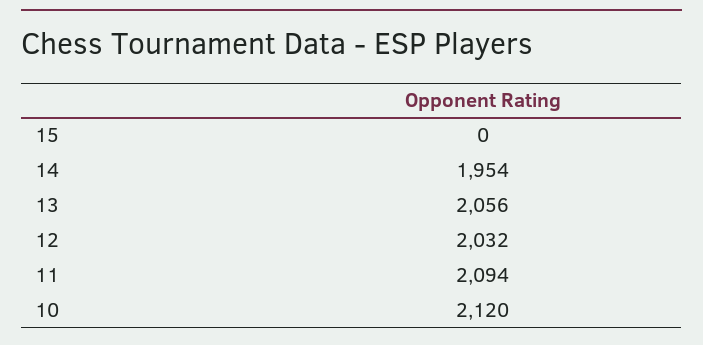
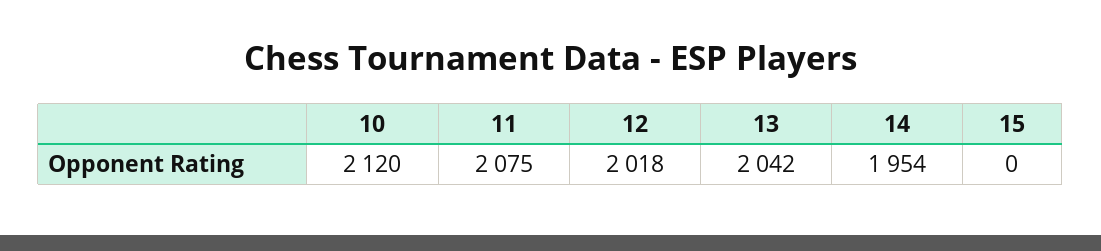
13: 2056 -> 2042
12: 2032 -> 2018
11: 2094 -> 2075

